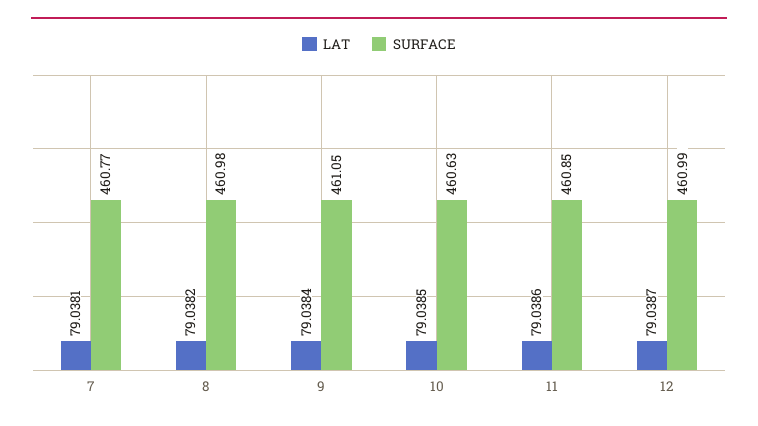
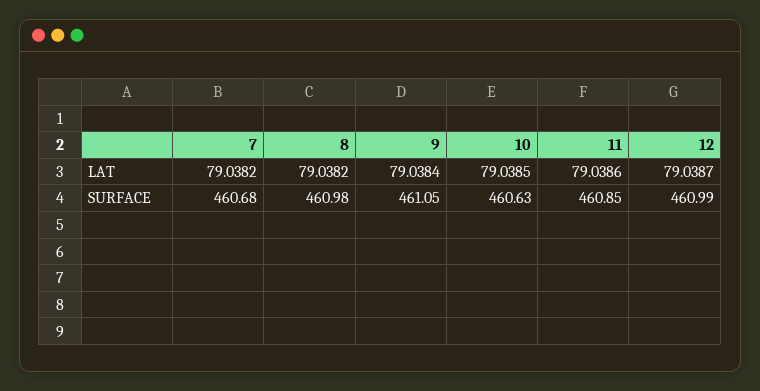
LAT, 7: 79.0381 -> 79.0382
SURFACE, 7: 460.77 -> 460.68

